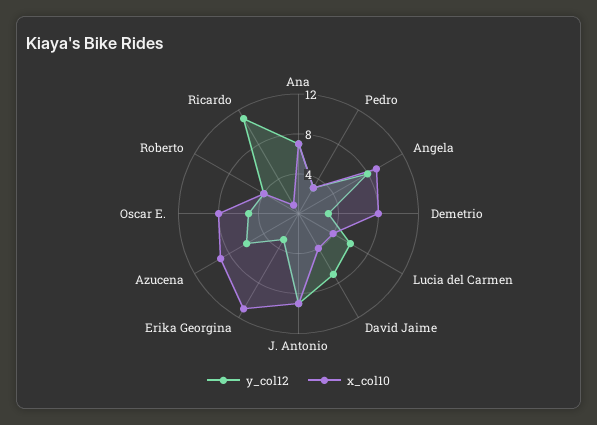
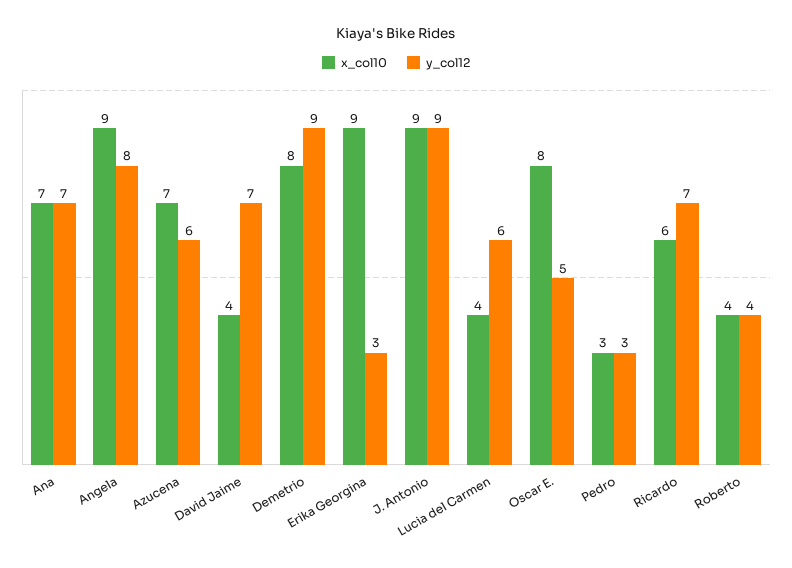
y_col12, Demetrio: 3 -> 9
x_col10, Erika Georgina: 11 -> 9
x_col10, Azucena: 9 -> 7
y_col12, Ricardo: 11 -> 7
x_col10, Ricardo: 1 -> 6

